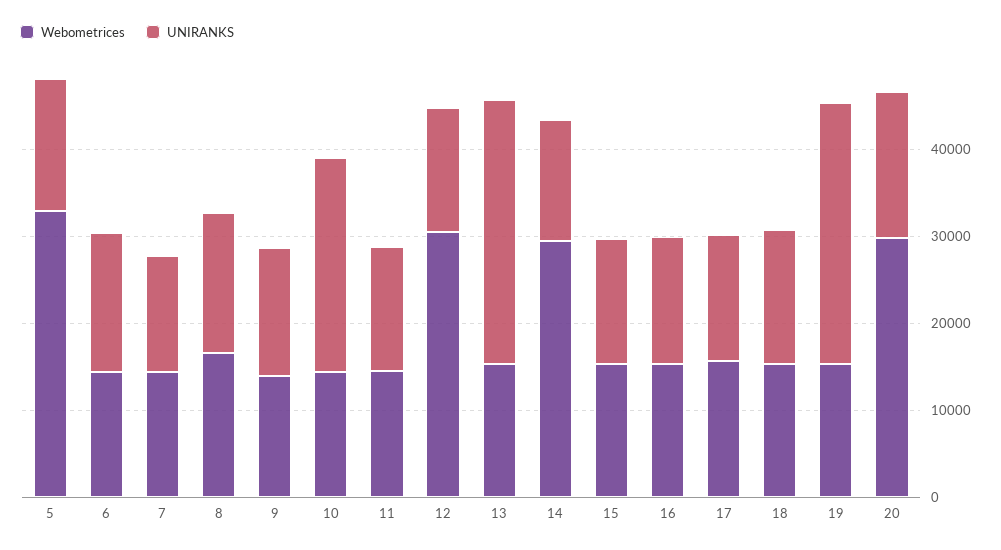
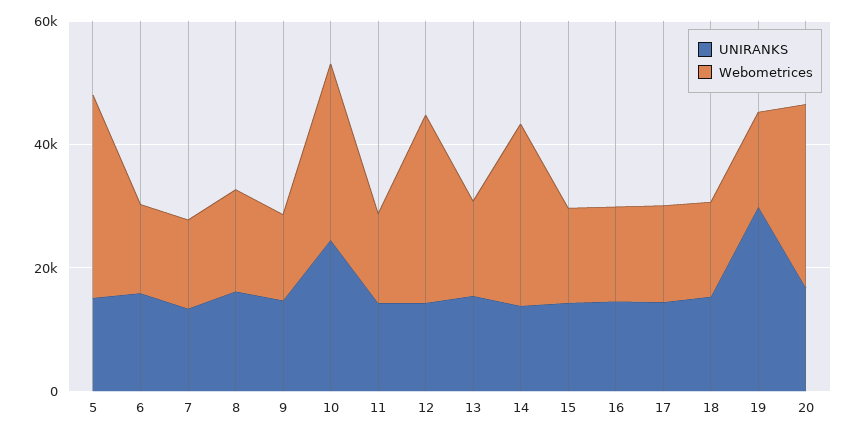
Webometrices, 10: 14000 -> 30000
UNIRANKS, 13: 30000 -> 15000

